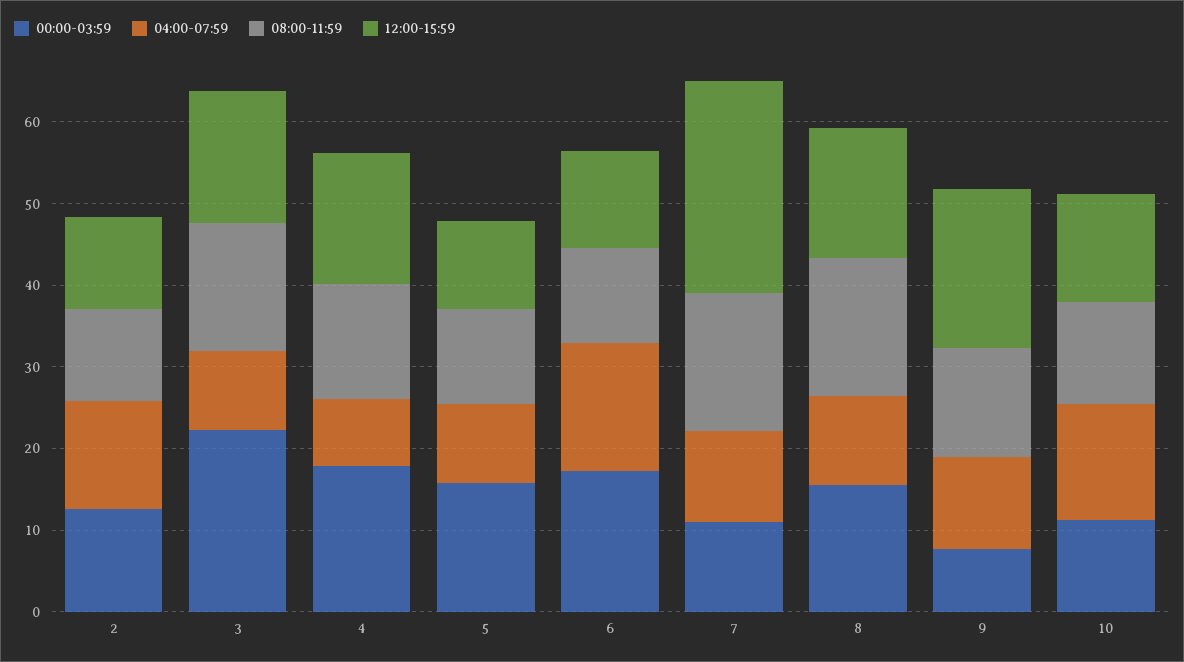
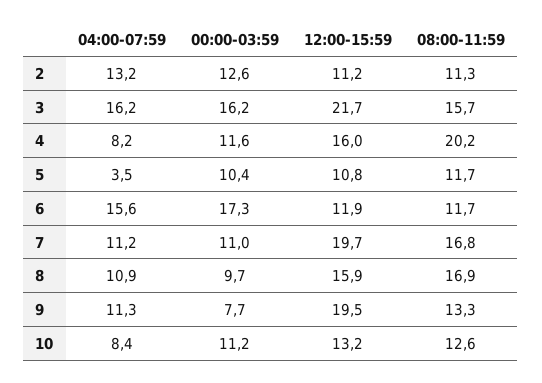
00:00-03:59, 3: 22 -> 16.2
04:00-07:59, 3: 10 -> 16.2
12:00-15:59, 3: 16 -> 21.7
00:00-03:59, 4: 18 -> 11.6
08:00-11:59, 4: 14 -> 20.2
00:00-03:59, 5: 16 -> 10.4
04:00-07:59, 5: 10 -> 3.5
12:00-15:59, 7: 26 -> 19.7
00:00-03:59, 8: 16 -> 9.7
04:00-07:59, 10: 14 -> 8.4

